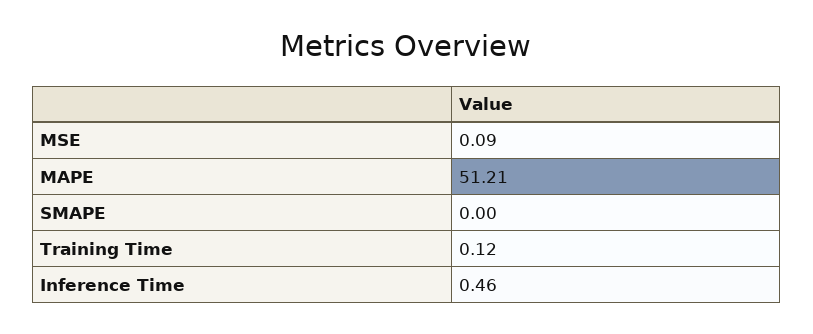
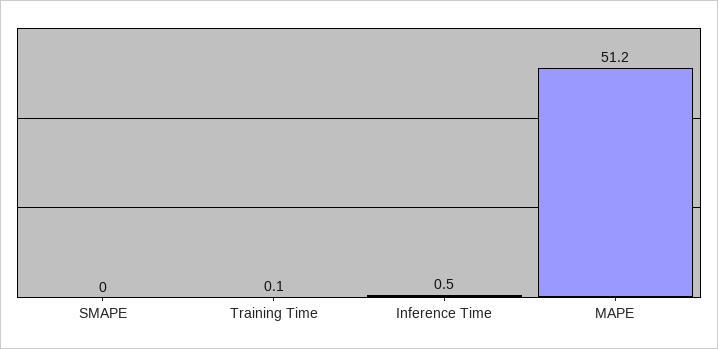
MSE: 0.09 -> none

